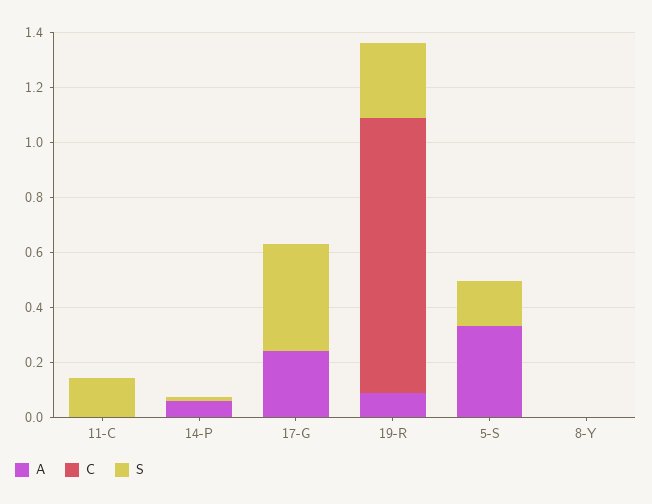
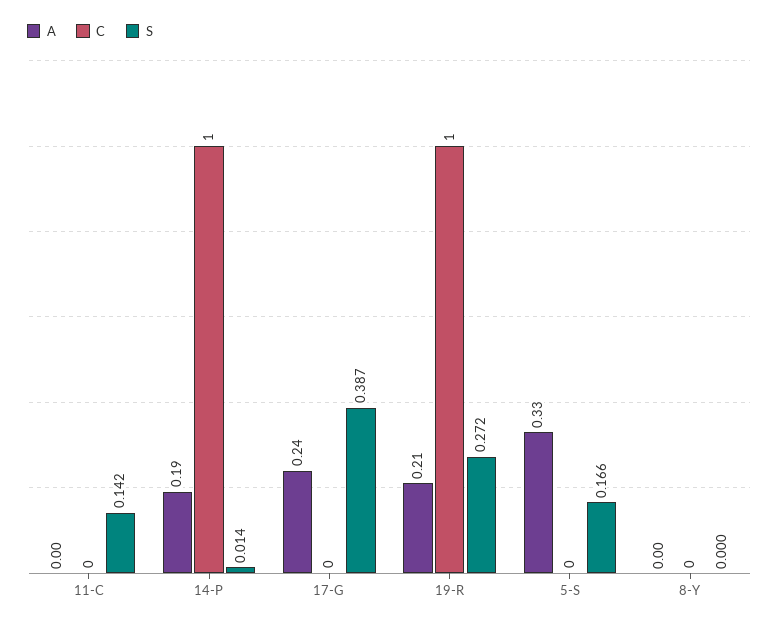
A, 14-P: 0.05 -> 0.19
C, 14-P: 0 -> 1
A, 19-R: 0.1 -> 0.21

